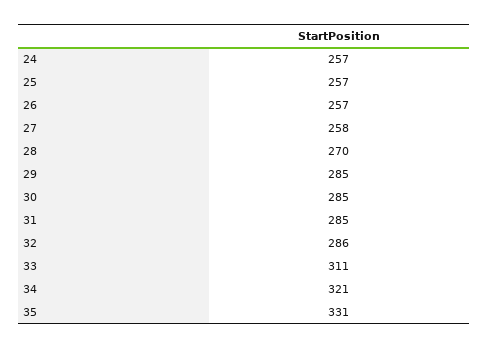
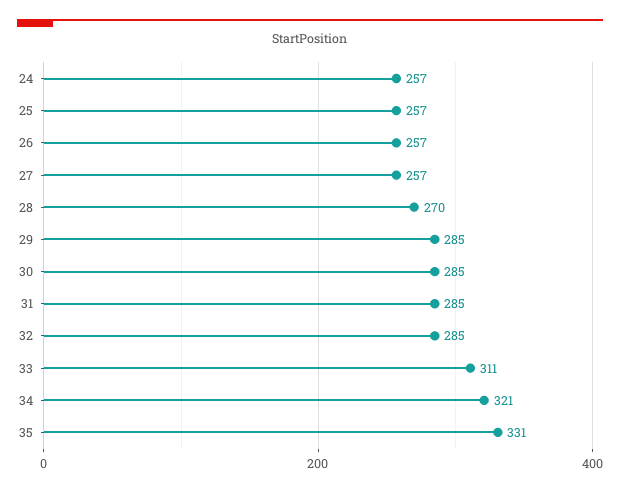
27: 258 -> 257
32: 286 -> 285

